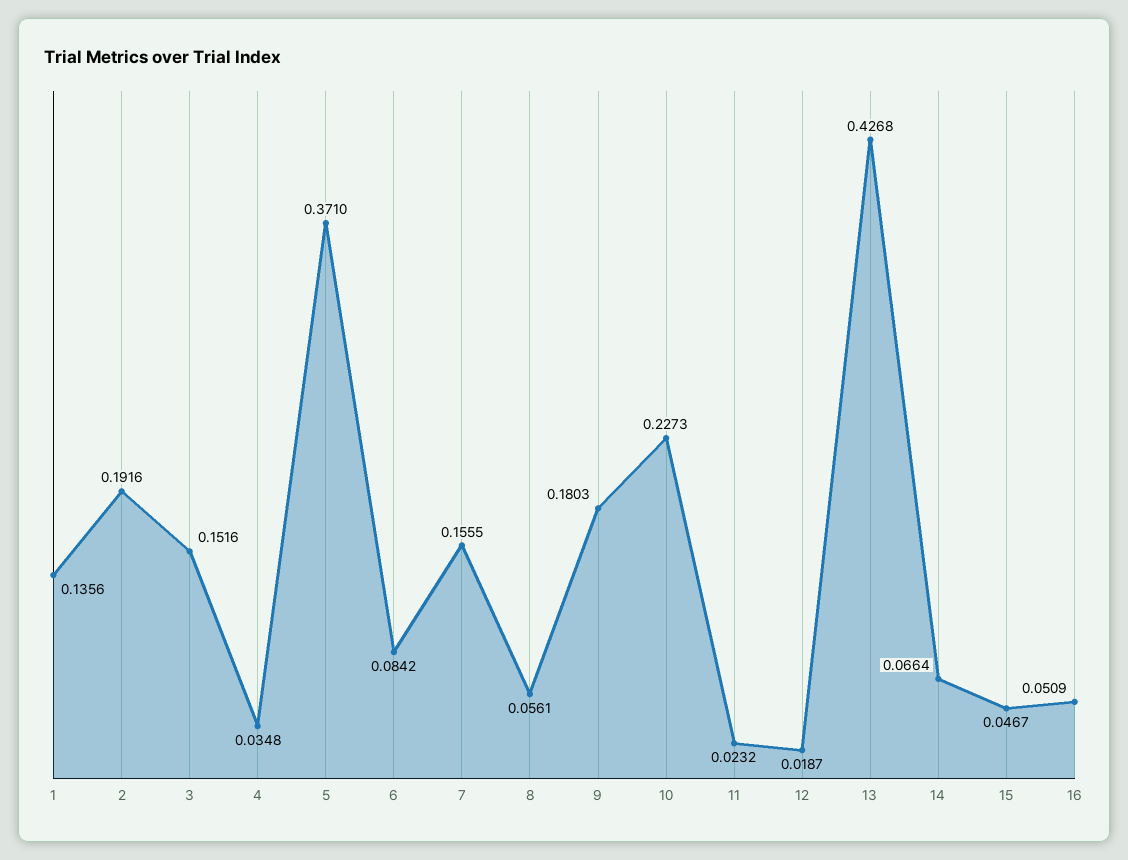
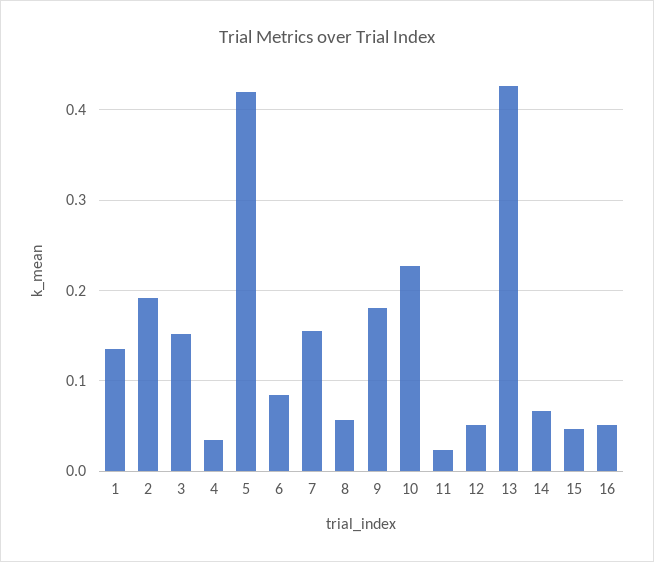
5: 0.371 -> 0.42
12: 0.0187 -> 0.05

